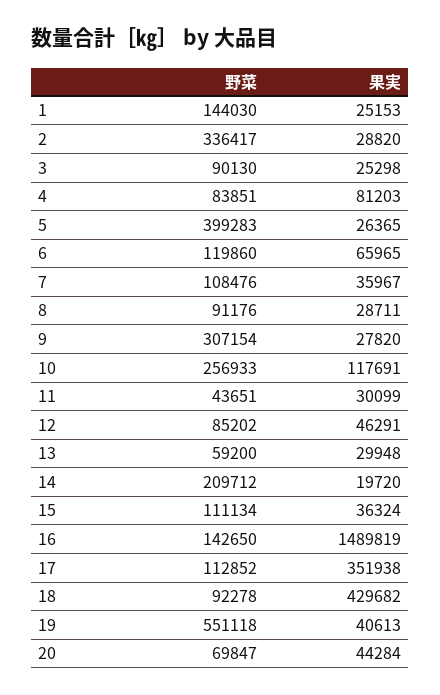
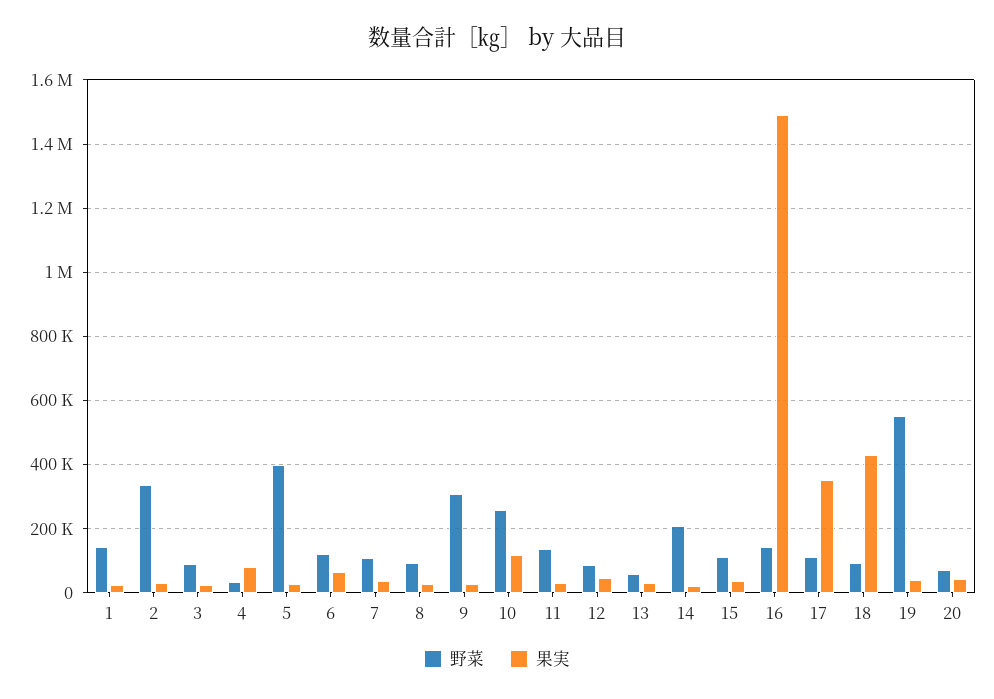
野菜, 4: 83851 -> 40000
野菜, 11: 43651 -> 140000

